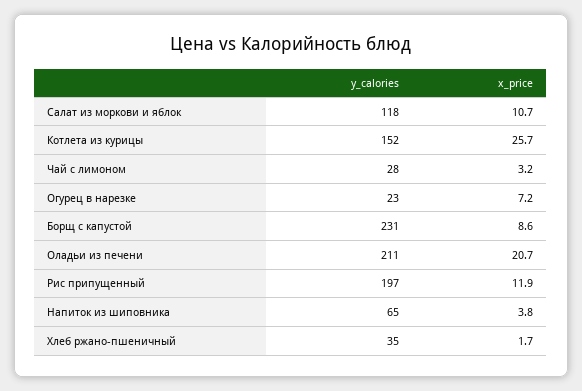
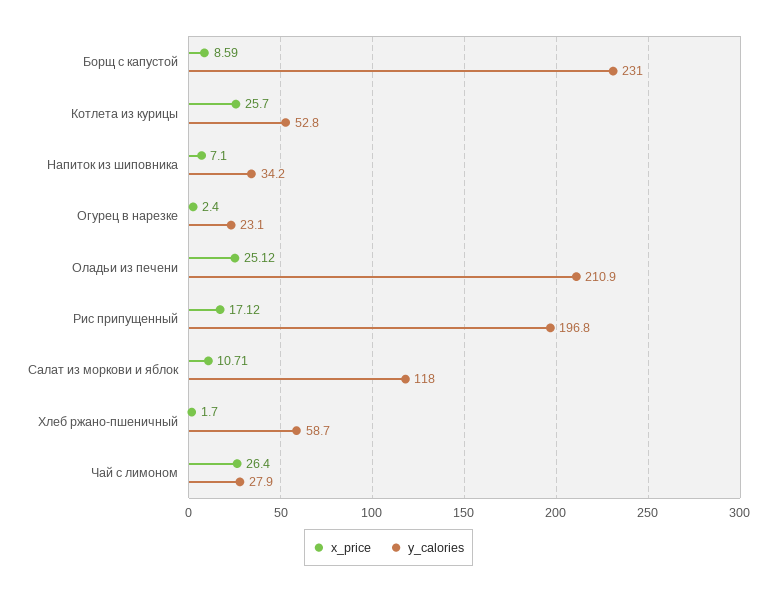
y_calories, Котлета из курицы: 152 -> 52.8
x_price, Чай с лимоном: 3.2 -> 26.4
x_price, Огурец в нарезке: 7.2 -> 2.4
x_price, Оладьи из печени: 20.7 -> 25.12
x_price, Рис припущенный: 11.9 -> 17.12
y_calories, Напиток из шиповника: 65 -> 34.2
x_price, Напиток из шиповника: 3.8 -> 7.1
y_calories, Хлеб ржано-пшеничный: 35 -> 58.7

